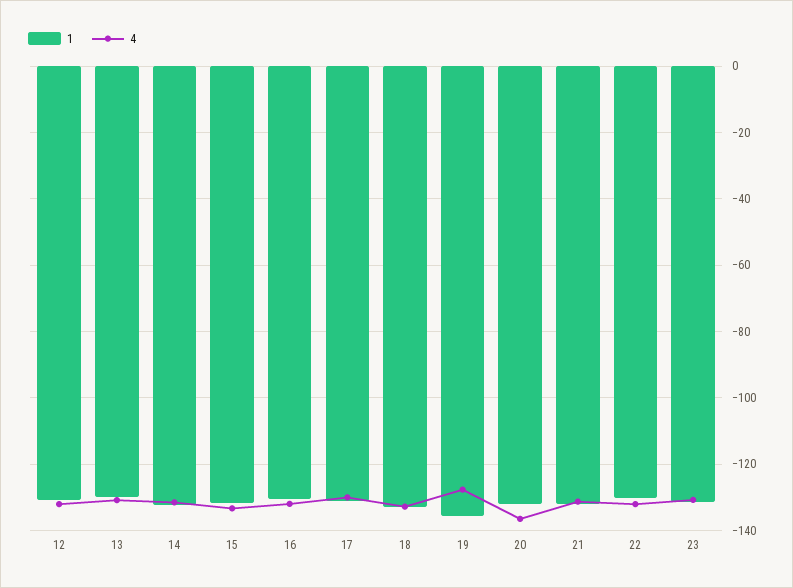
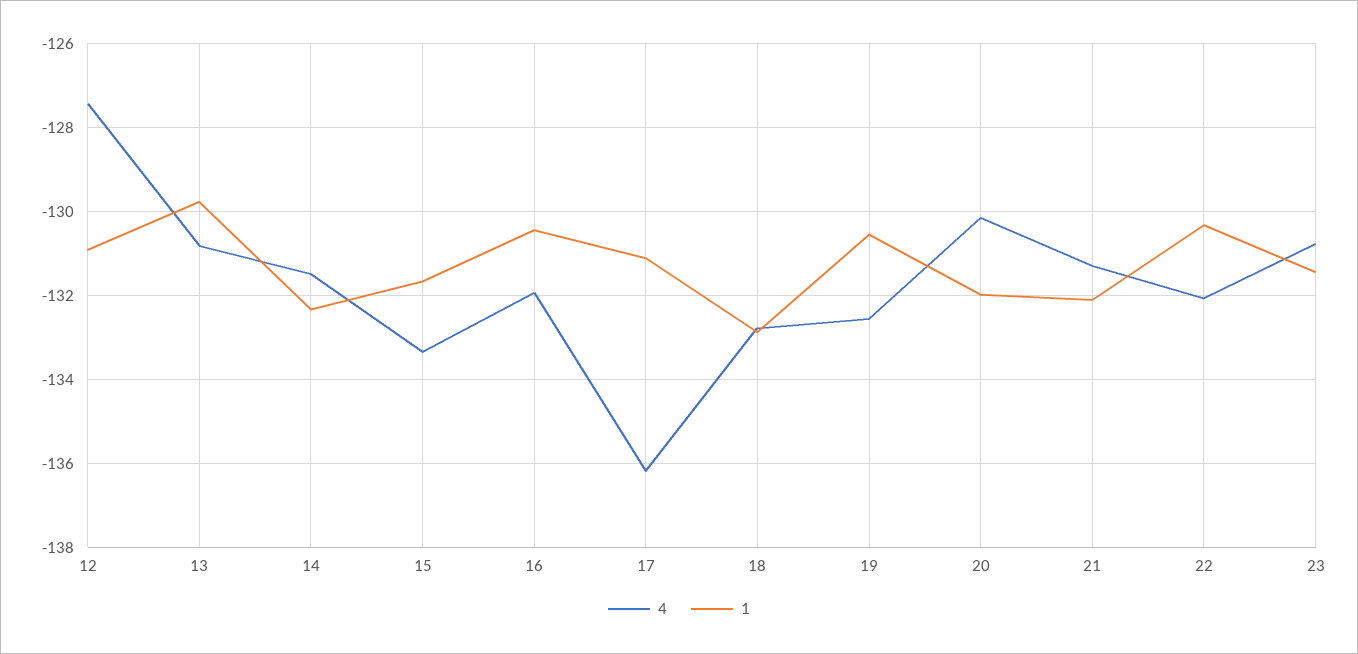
4, 12: -132 -> -127.4
4, 17: -130 -> -136.2
1, 19: -136 -> -130.6
4, 19: -128 -> -132.6
4, 20: -136 -> -130.2

